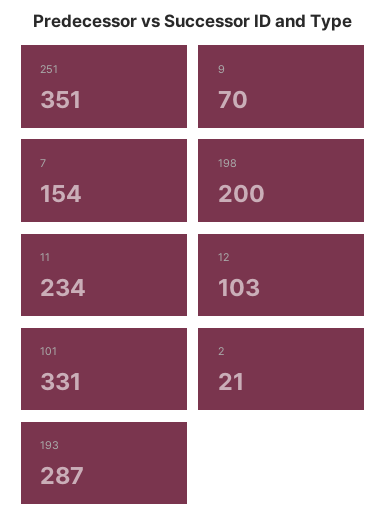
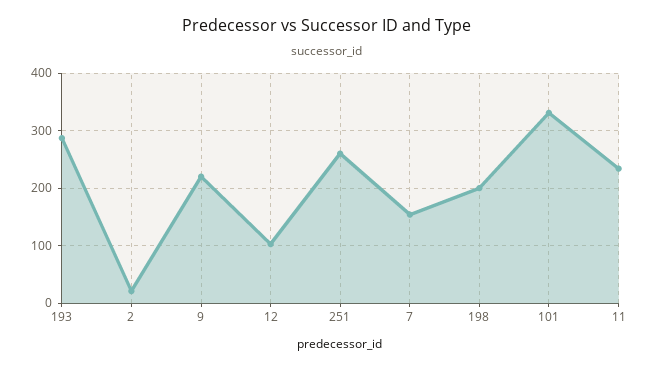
251: 351 -> 260
9: 70 -> 220

